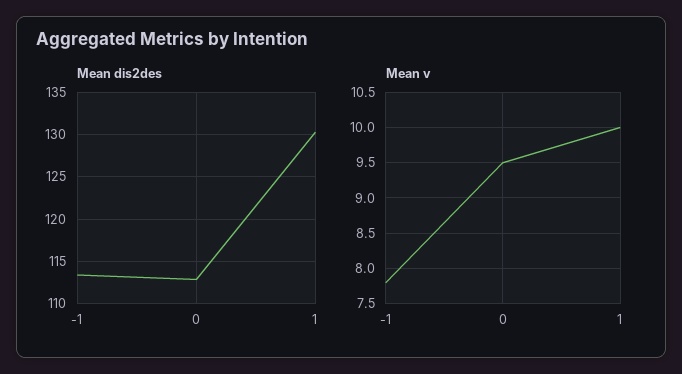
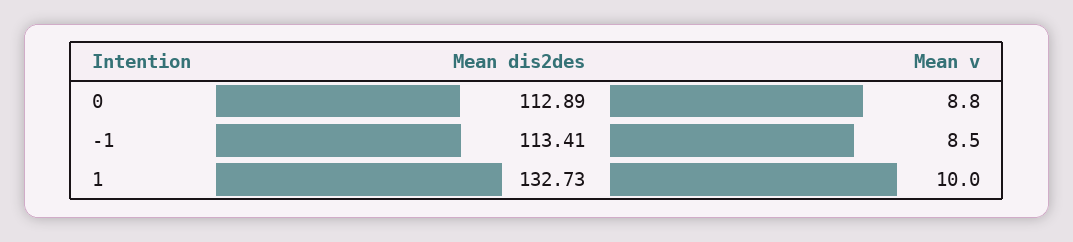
Mean dis2des, 1: 130 -> 132.73
Mean v, -1: 7.8 -> 8.5
Mean v, 0: 9.5 -> 8.8

